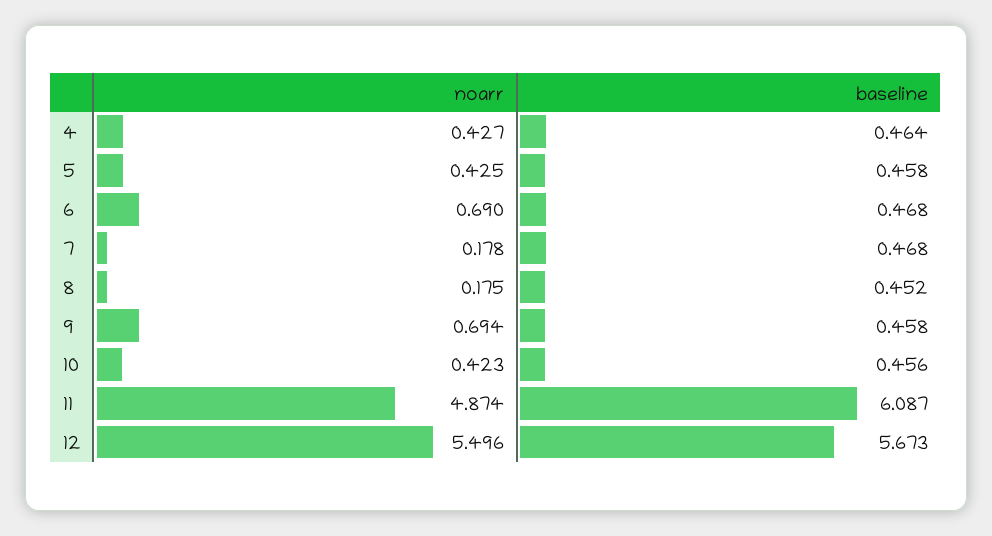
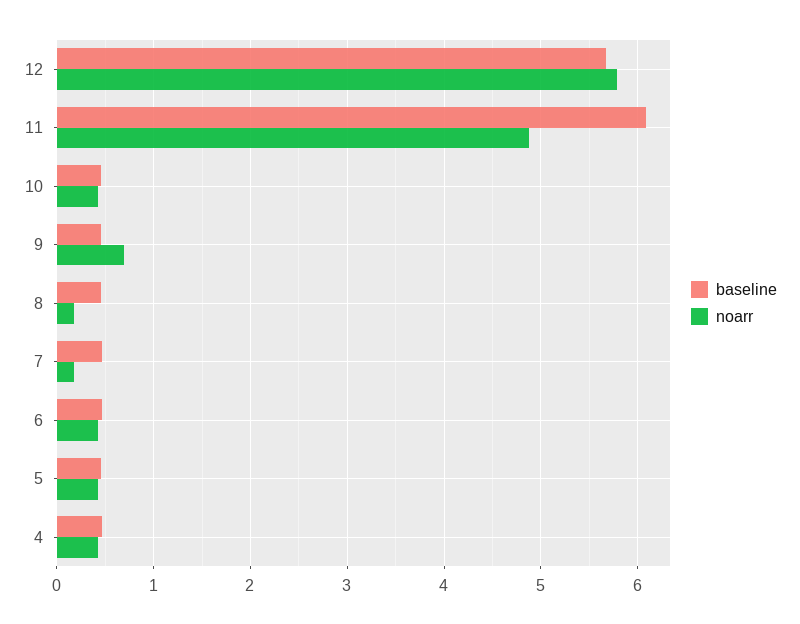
noarr, 6: 0.69 -> 0.4
noarr, 12: 5.496 -> 5.8

